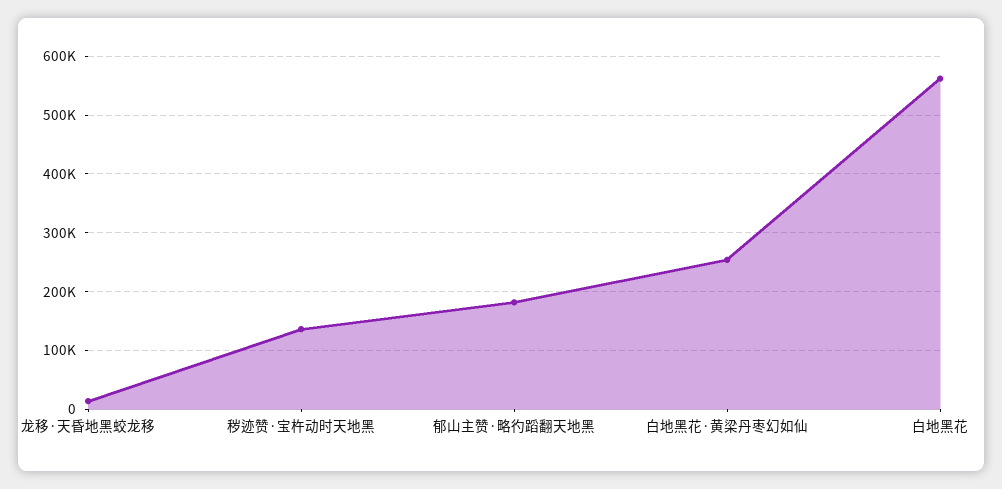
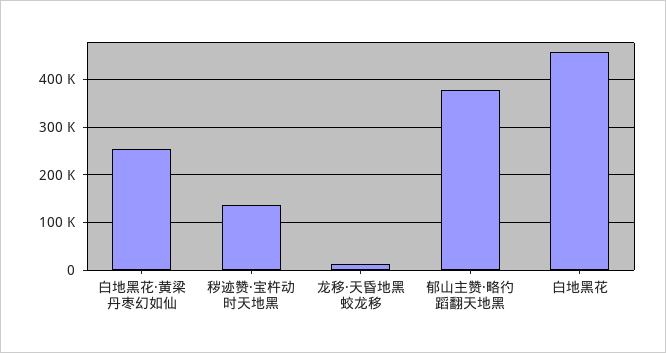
郁山主赞·略彴蹈翻天地黑: 180000 -> 380000
白地黑花: 560000 -> 460000

